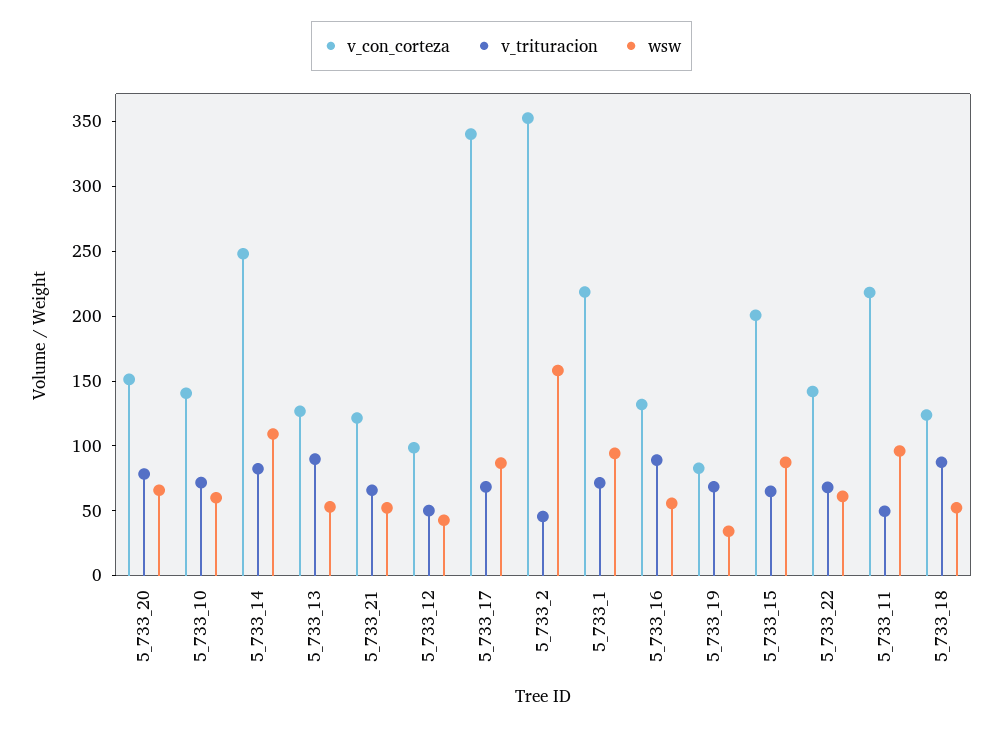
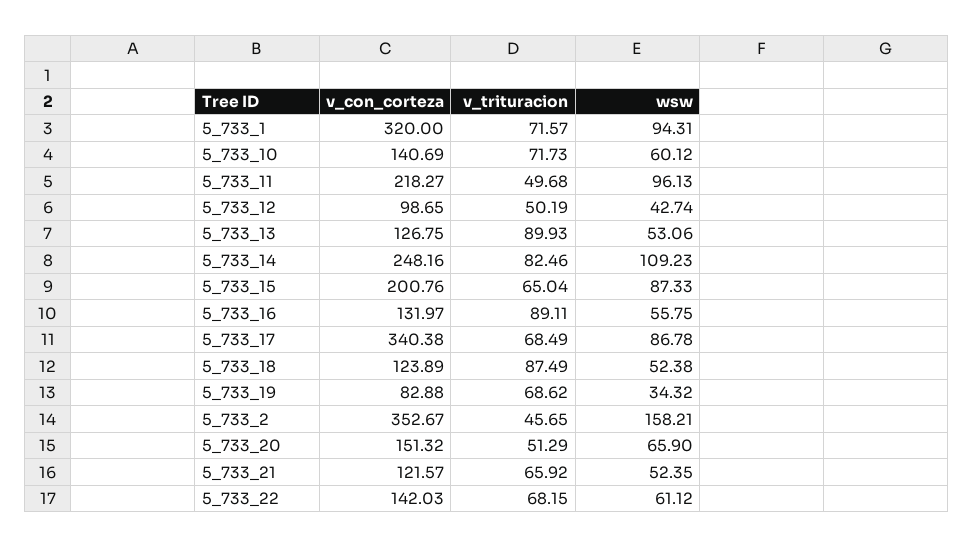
v_trituracion, 5_733_20: 80 -> 51.29
v_con_corteza, 5_733_1: 220 -> 320

